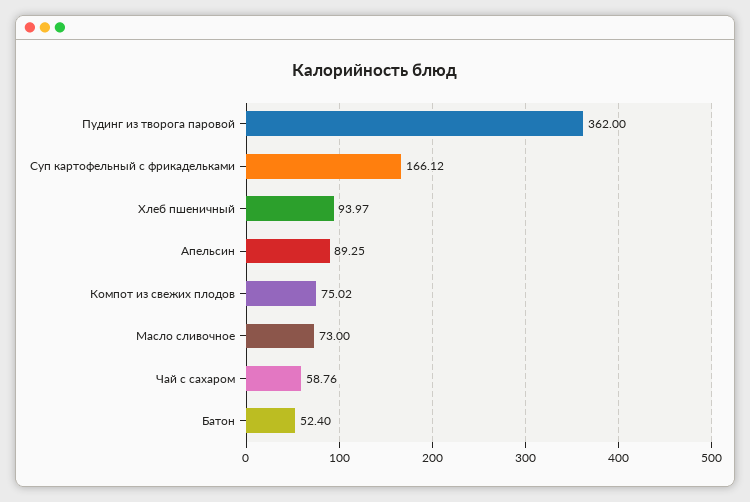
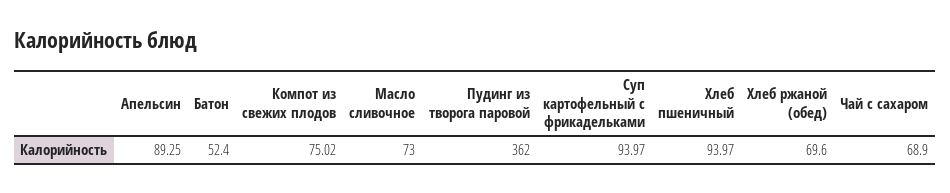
Суп картофельный с фрикадельками: 166.12 -> 93.97
Чай с сахаром: 58.76 -> 68.9
Хлеб ржаной (обед): none -> 69.6

